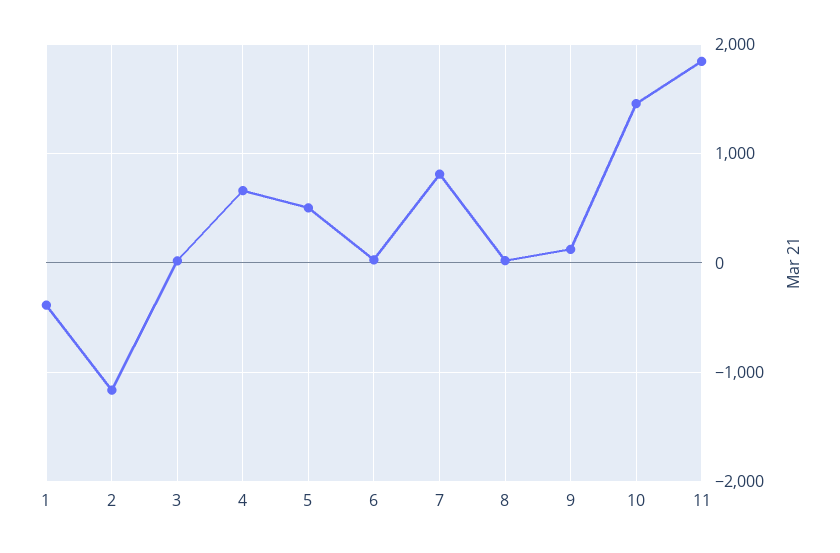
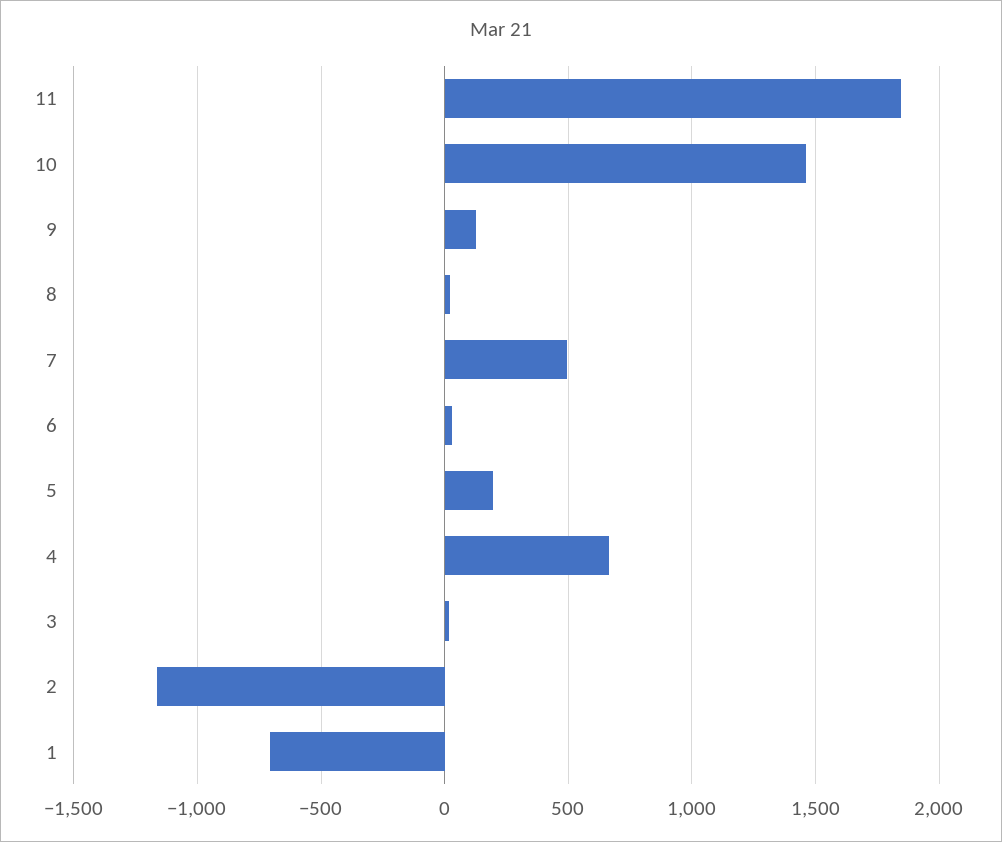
1: -400 -> -700
5: 500 -> 200
7: 800 -> 500

